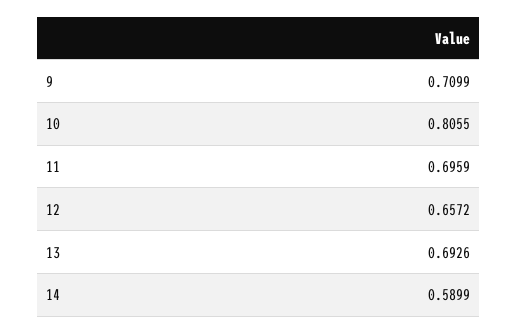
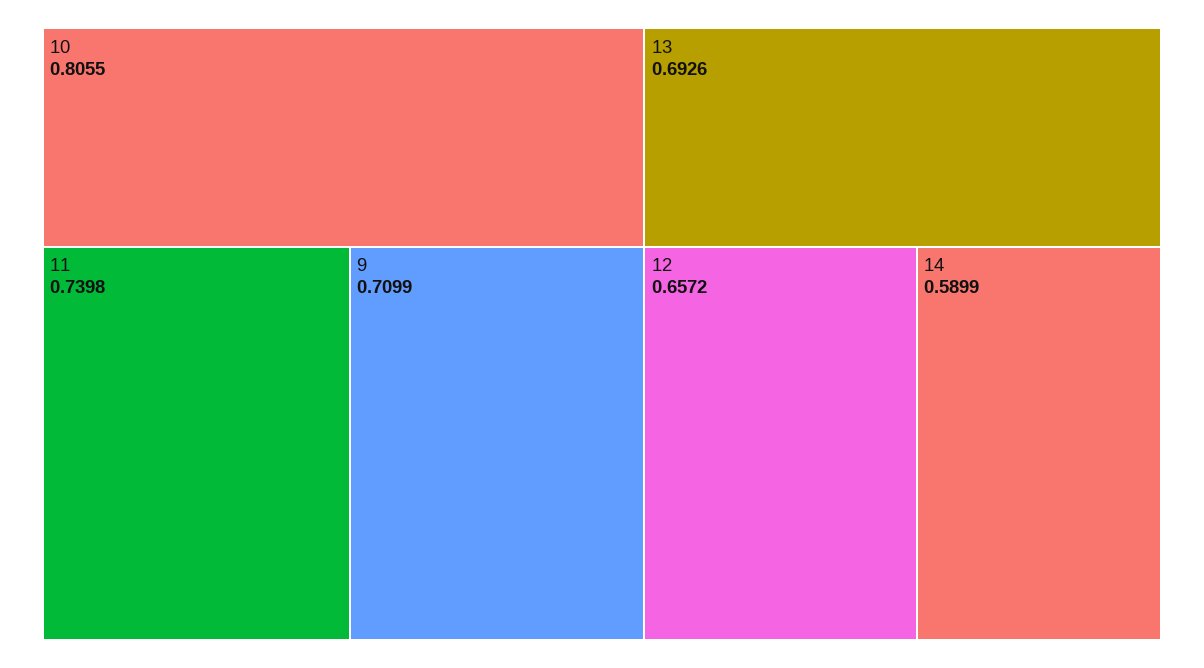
11: 0.6959 -> 0.7398

